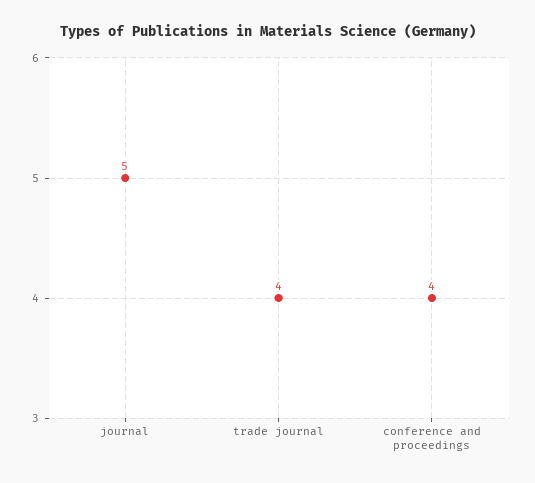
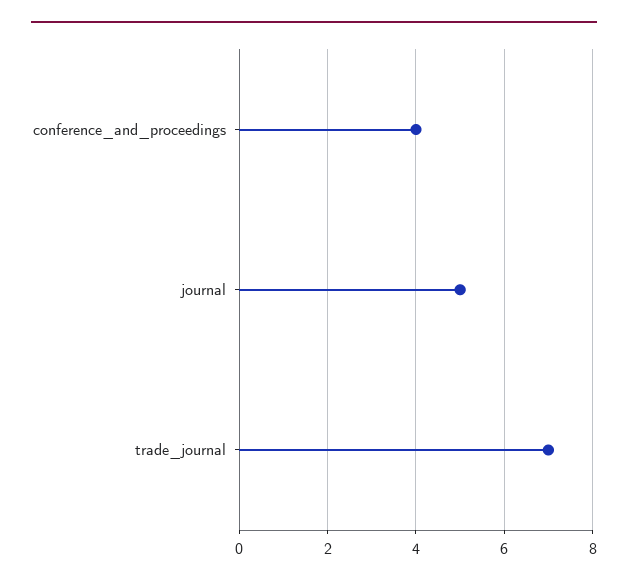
trade journal: 4 -> 7

